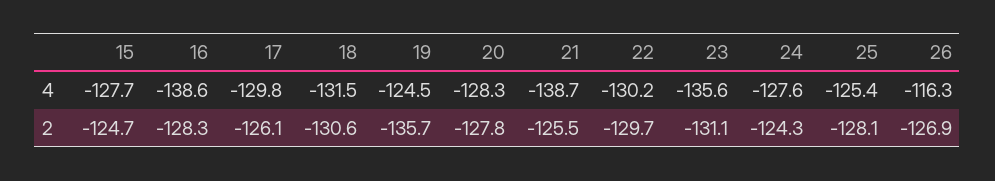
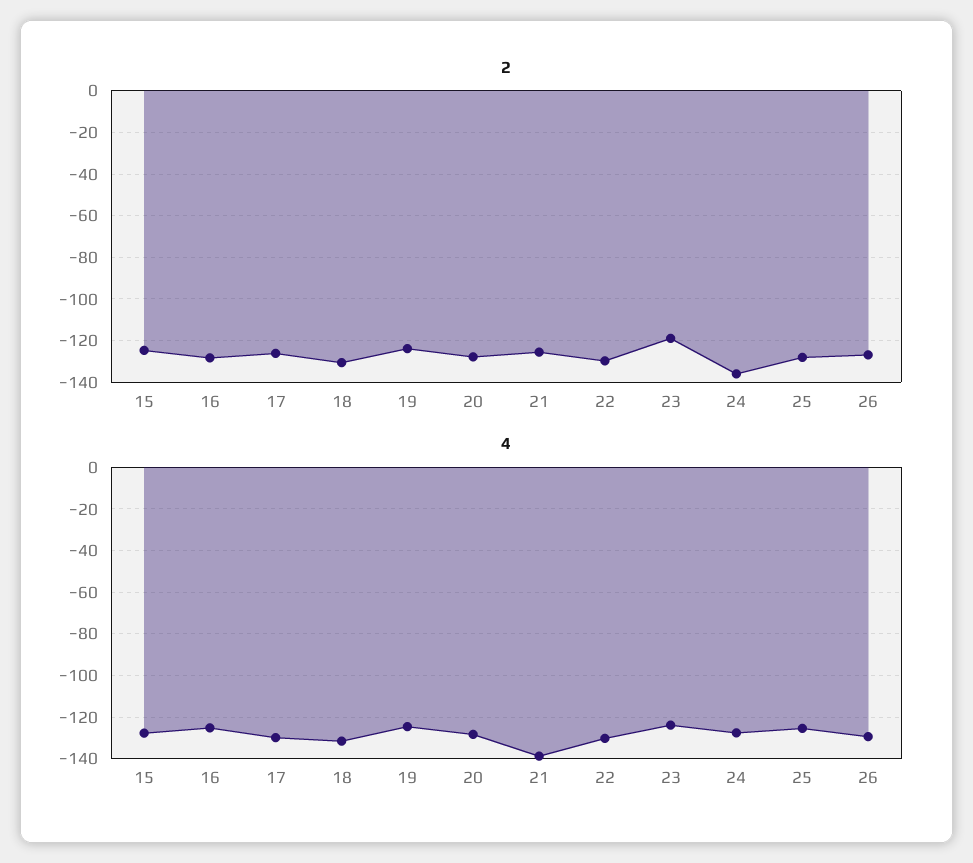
4, 16: -138.6 -> -125
4, 23: -135.6 -> -125
4, 26: -116.3 -> -130
2, 19: -135.7 -> -125
2, 23: -131.1 -> -120
2, 24: -124.3 -> -135

